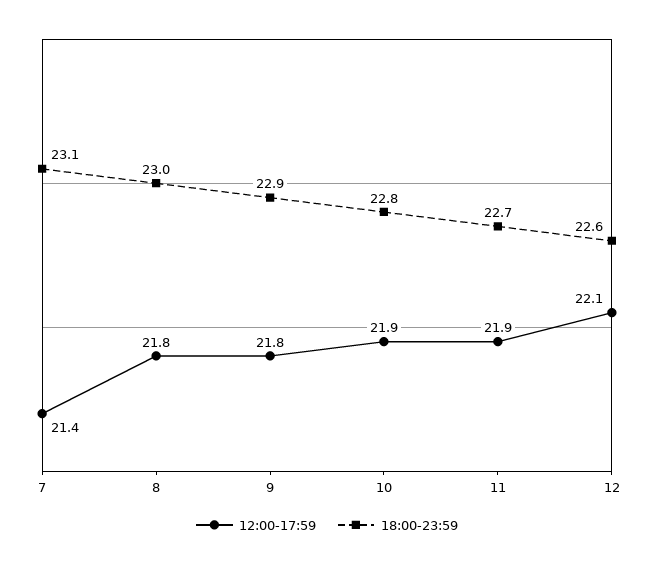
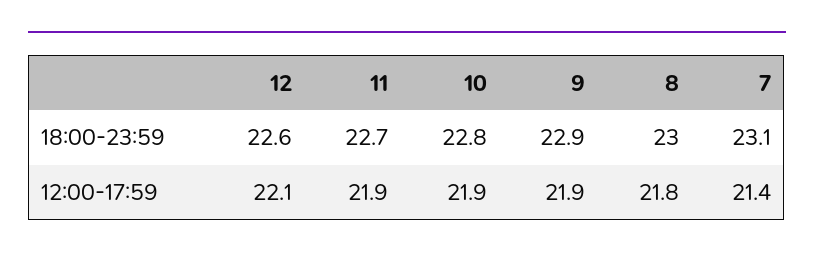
12:00-17:59, 9: 21.8 -> 21.9

